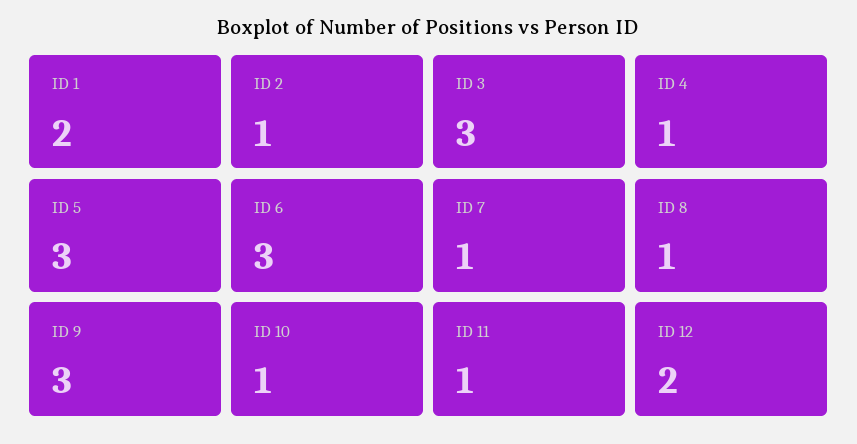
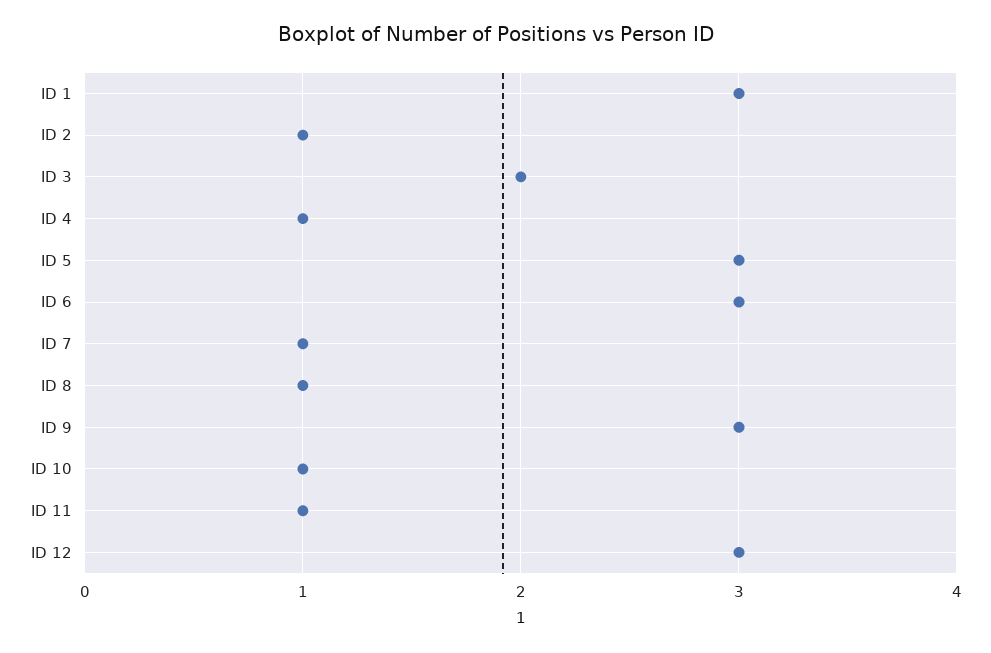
ID 1: 2 -> 3
ID 3: 3 -> 2
ID 12: 2 -> 3

